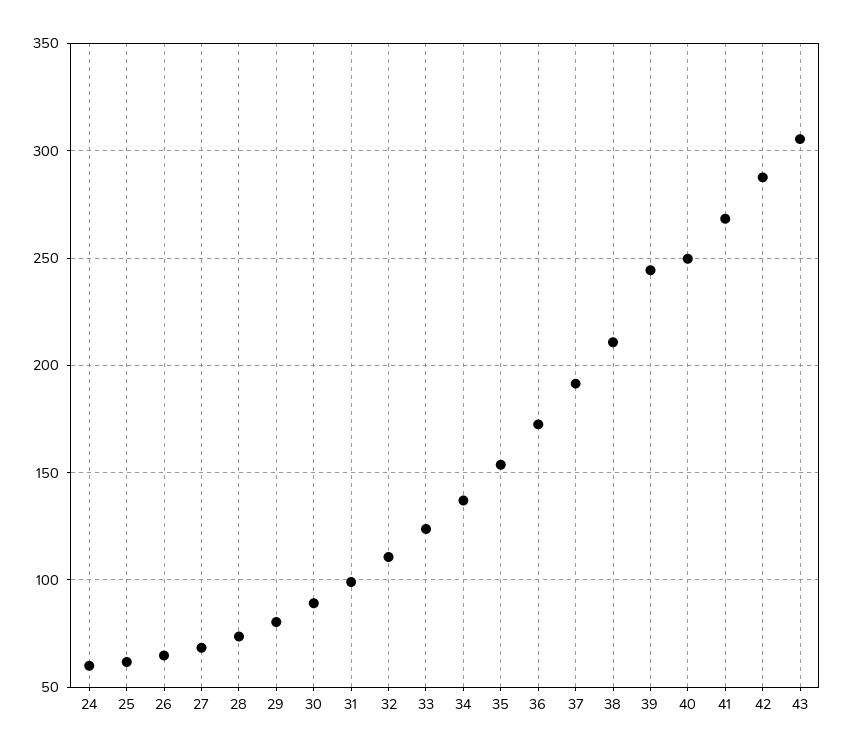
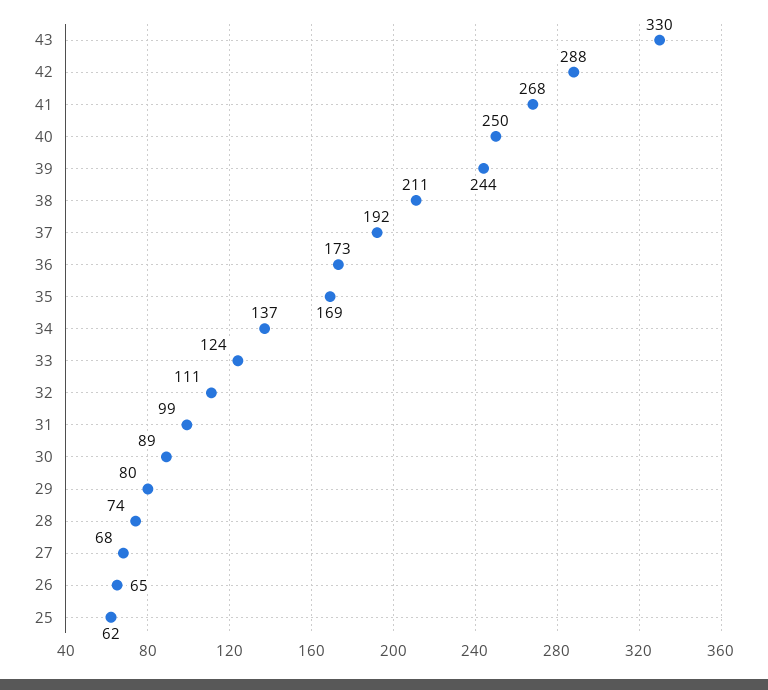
24: 60 -> none
35: 155 -> 169
43: 305 -> 330

